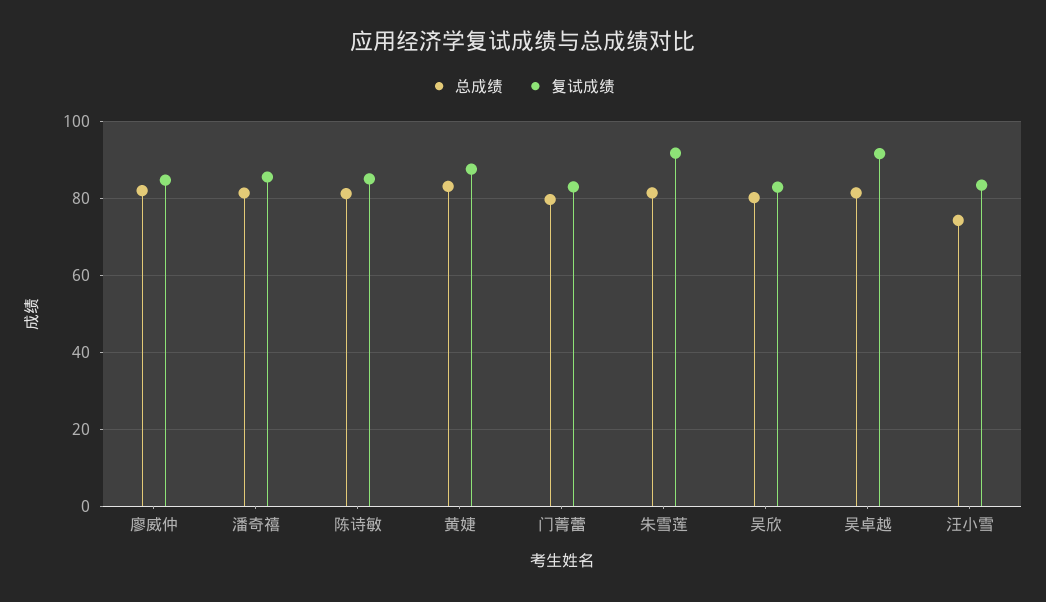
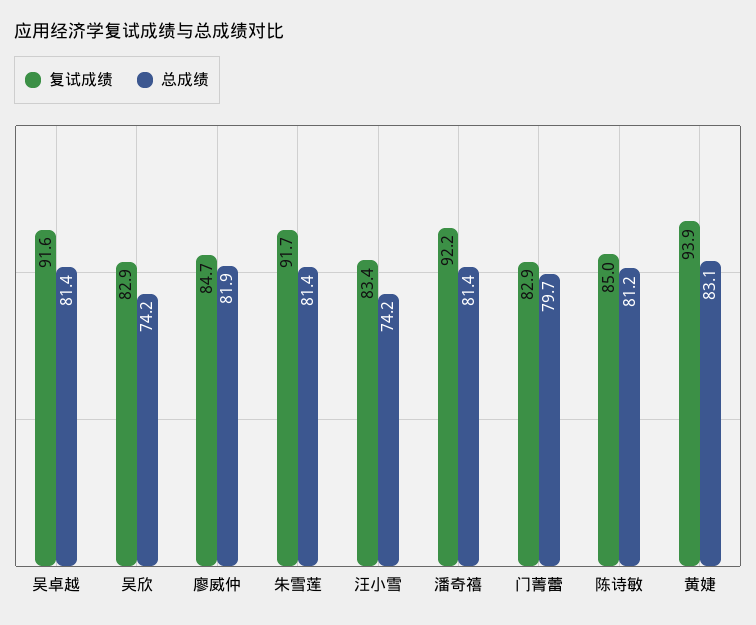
复试成绩, 潘奇禧: 86 -> 92.2
复试成绩, 黄婕: 88 -> 93.9
总成绩, 吴欣: 80 -> 74.2

